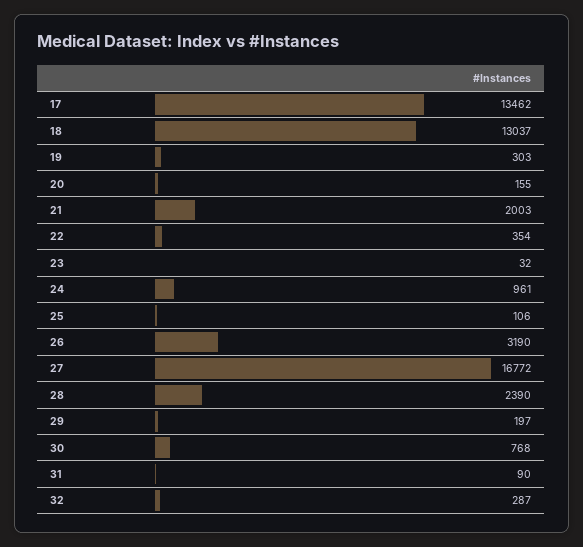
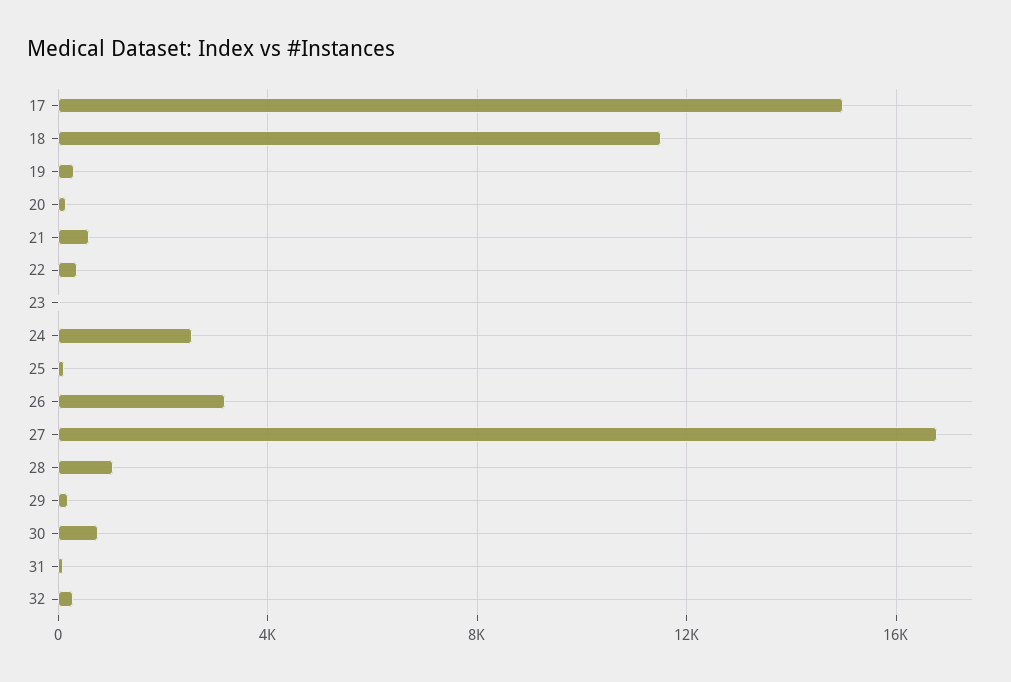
17: 13462 -> 15000
18: 13037 -> 11500
21: 2003 -> 500
24: 961 -> 2500
28: 2390 -> 1000

